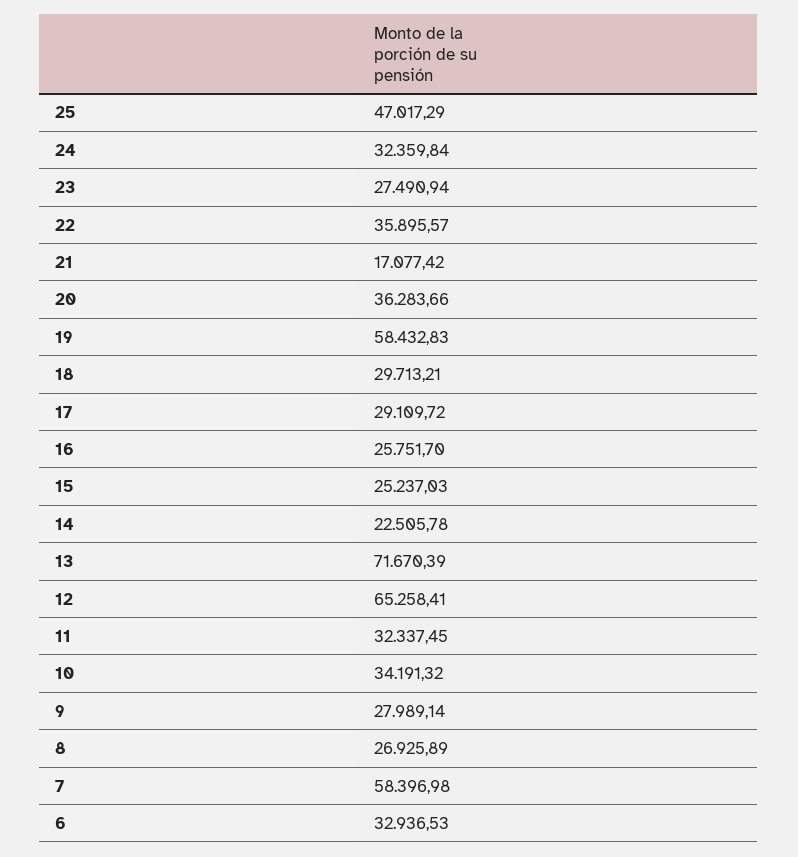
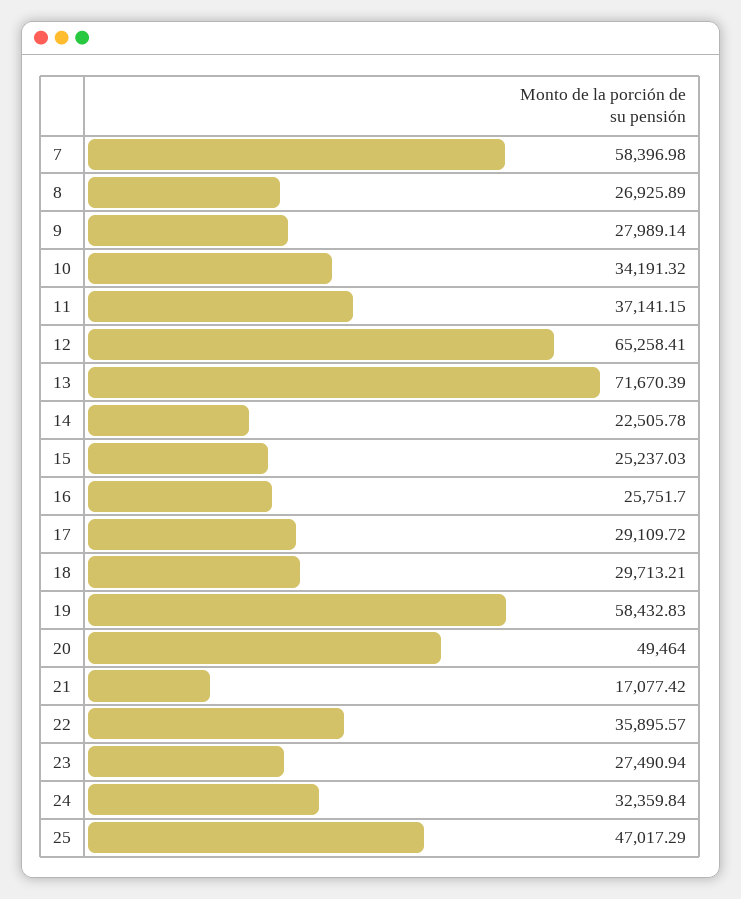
20: 36283.66 -> 49464
11: 32337.45 -> 37141.15
6: 32936.53 -> none

